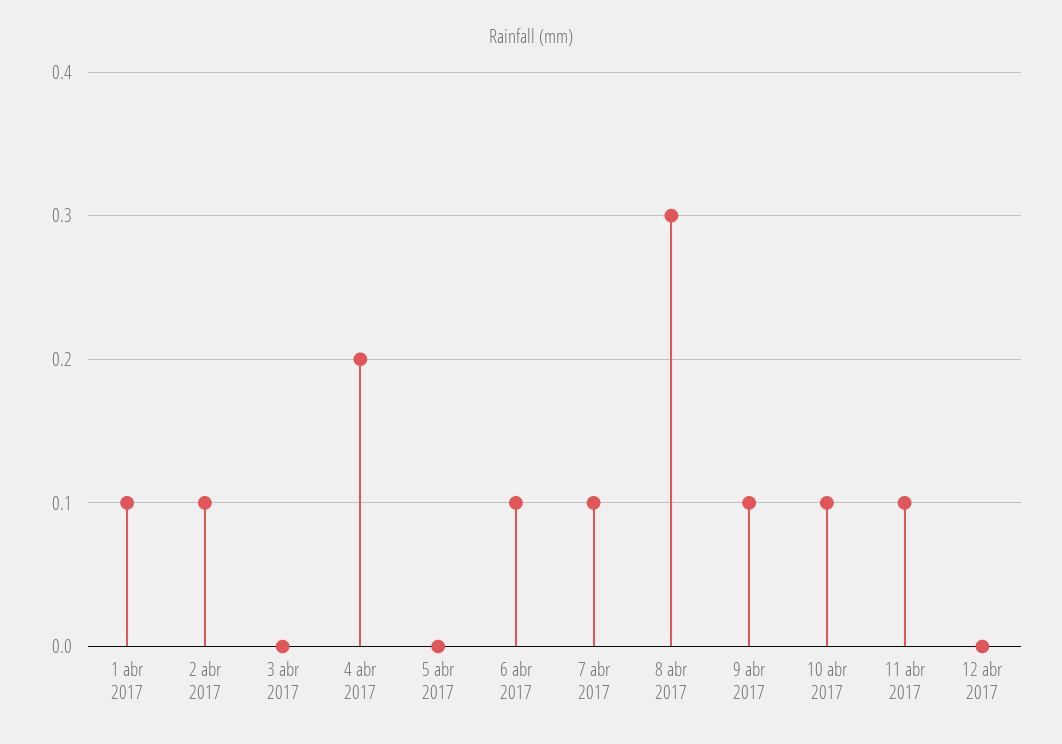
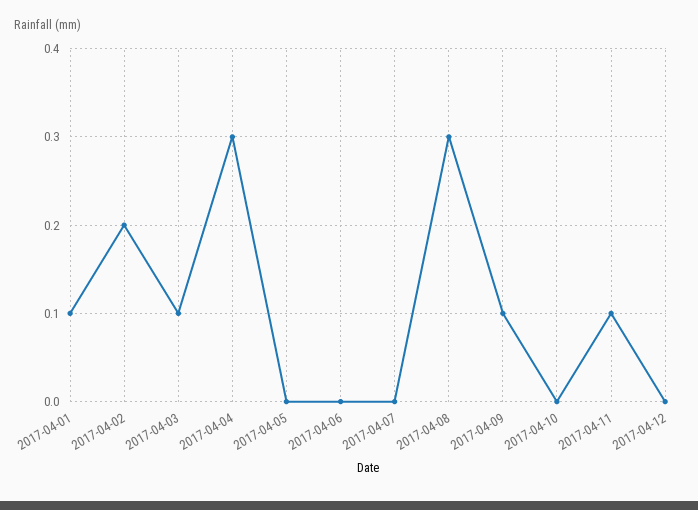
2 abr 2017: 0.1 -> 0.2
3 abr 2017: 0 -> 0.1
4 abr 2017: 0.2 -> 0.3
6 abr 2017: 0.1 -> 0
7 abr 2017: 0.1 -> 0
10 abr 2017: 0.1 -> 0

